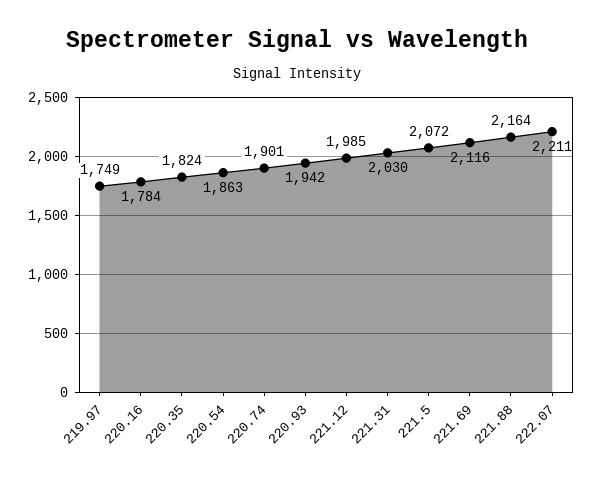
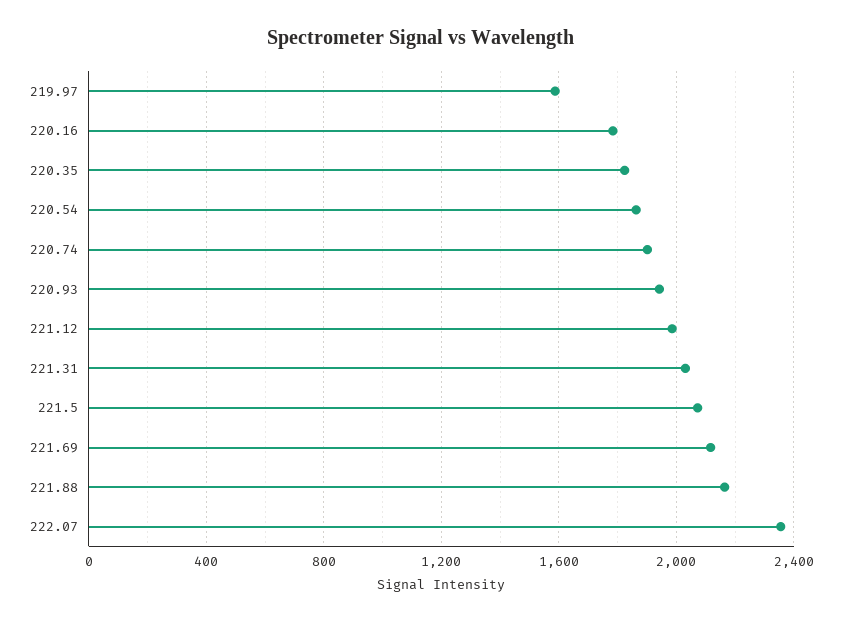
219.97: 1749 -> 1600
222.07: 2211 -> 2350

